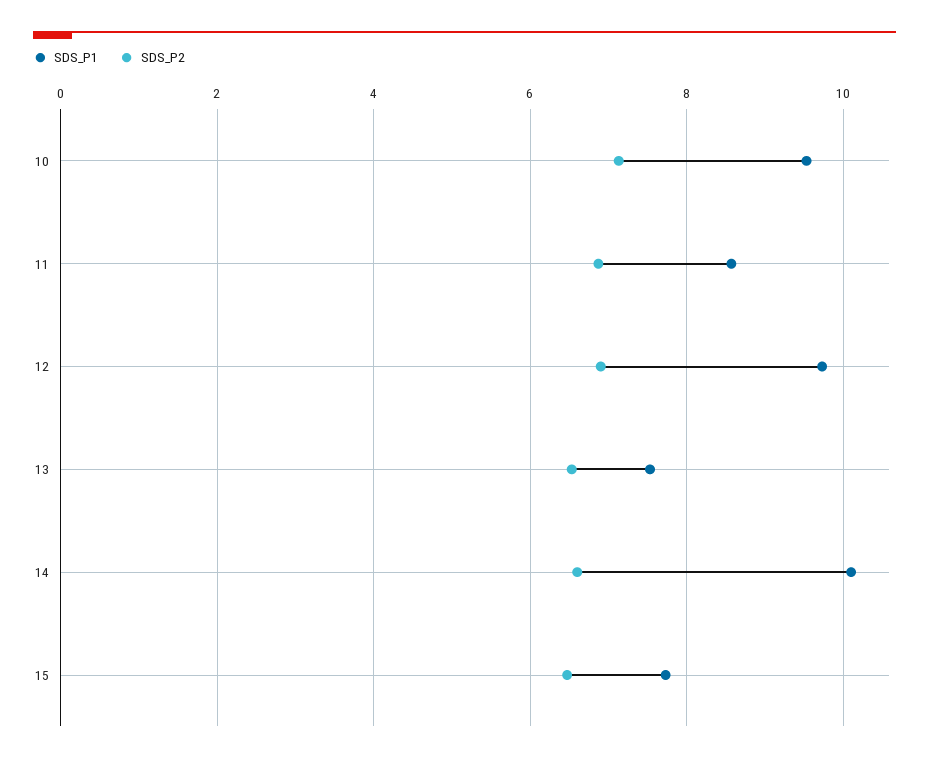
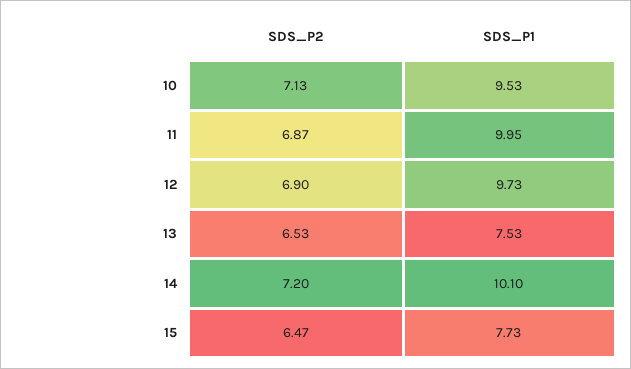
SDS_P1, 11: 8.6 -> 9.95
SDS_P2, 14: 6.6 -> 7.2

